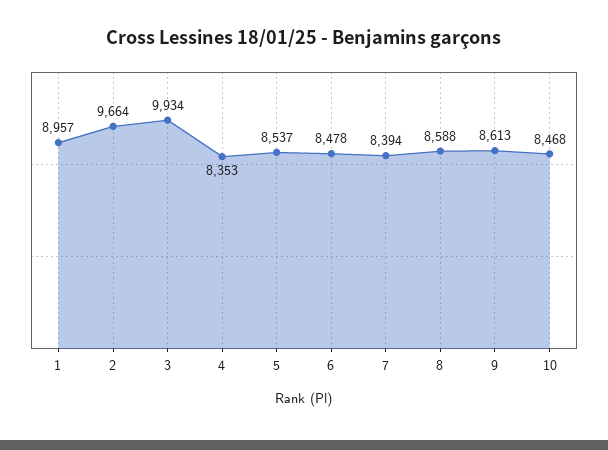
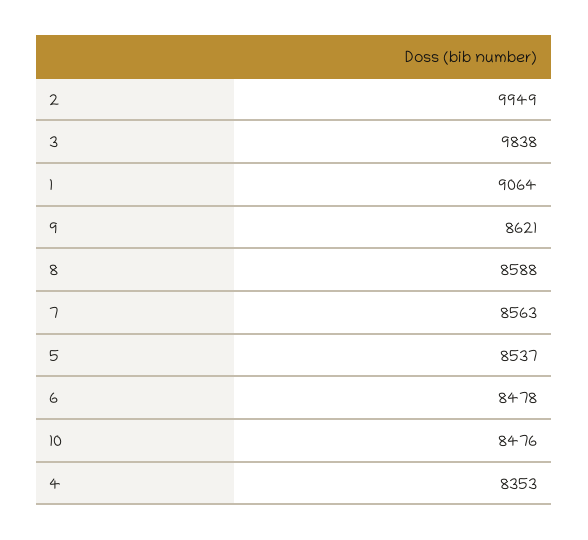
1: 8957 -> 9064
2: 9664 -> 9949
3: 9934 -> 9838
7: 8394 -> 8563
9: 8613 -> 8621
10: 8468 -> 8476

